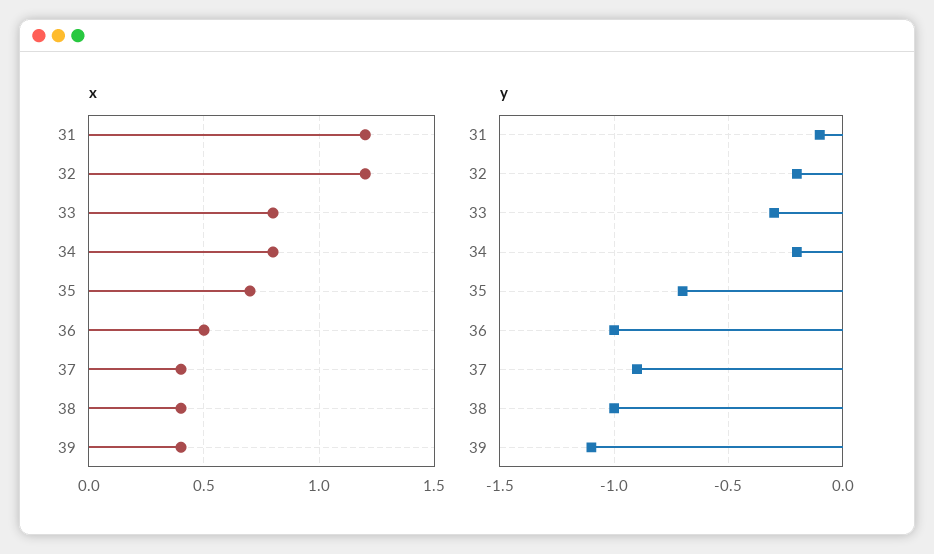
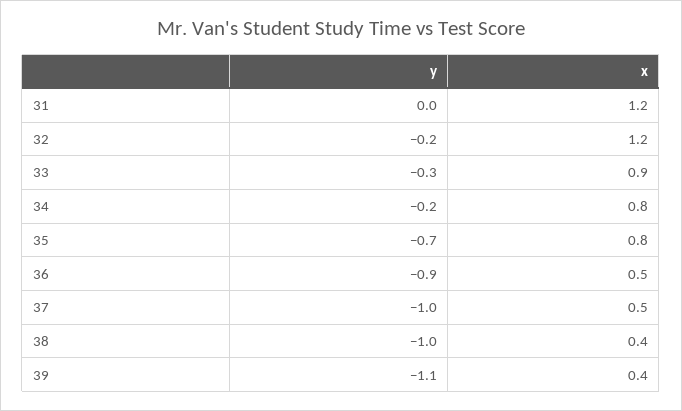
x, 33: 0.8 -> 0.9
x, 35: 0.7 -> 0.8
x, 37: 0.4 -> 0.5
y, 31: -0.1 -> 0
y, 36: -1 -> -0.9
y, 37: -0.9 -> -1

